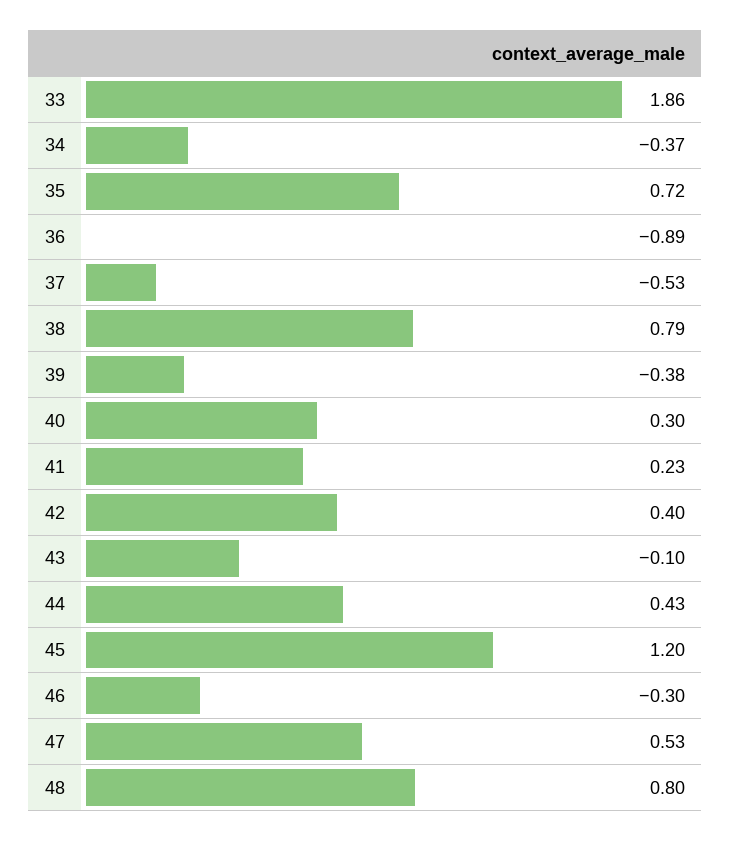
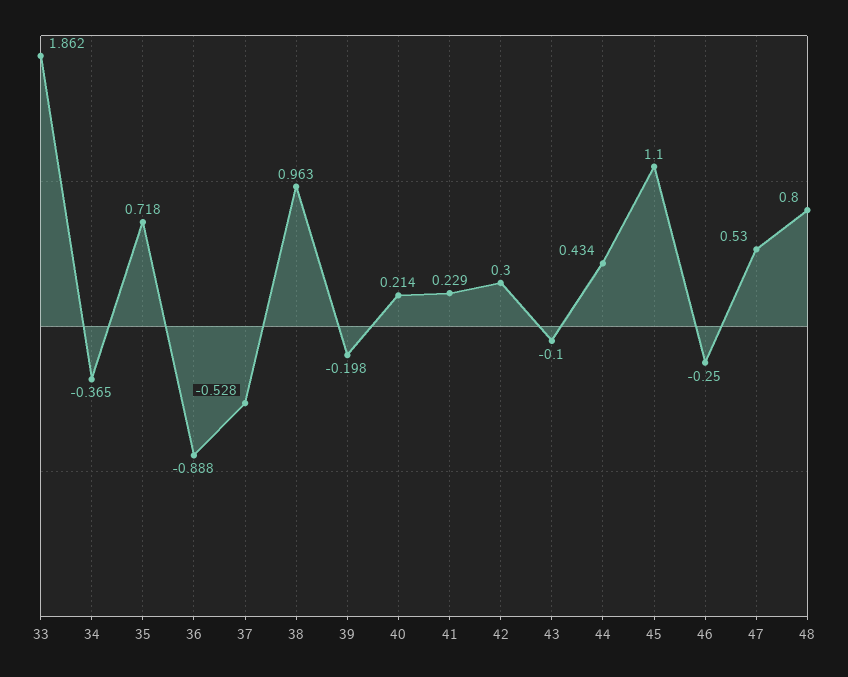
38: 0.79 -> 0.963
39: -0.38 -> -0.198
40: 0.3 -> 0.214
42: 0.4 -> 0.3
45: 1.2 -> 1.1
46: -0.3 -> -0.25

